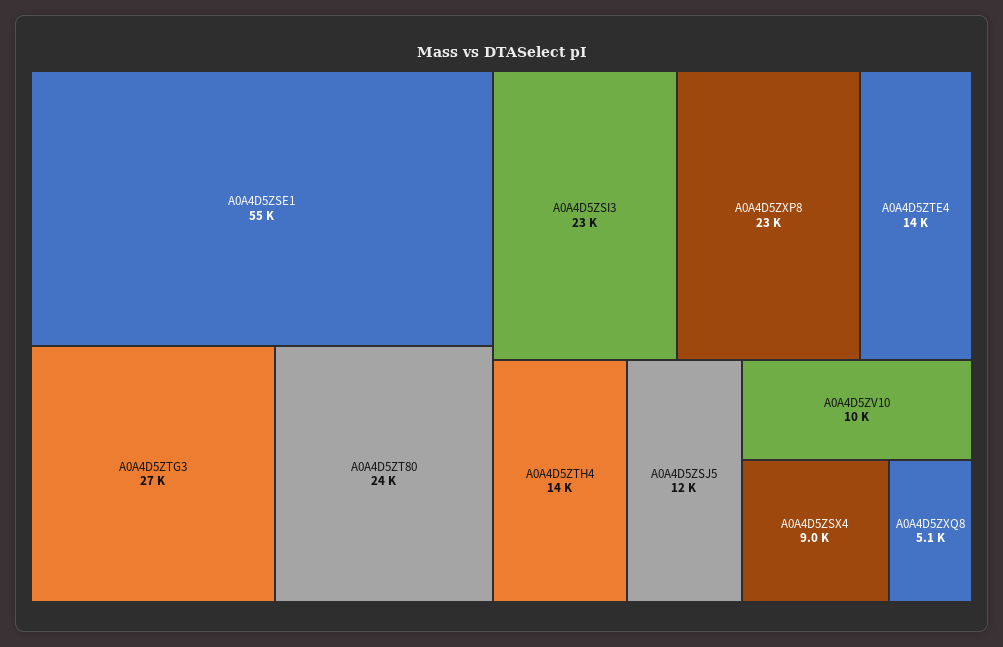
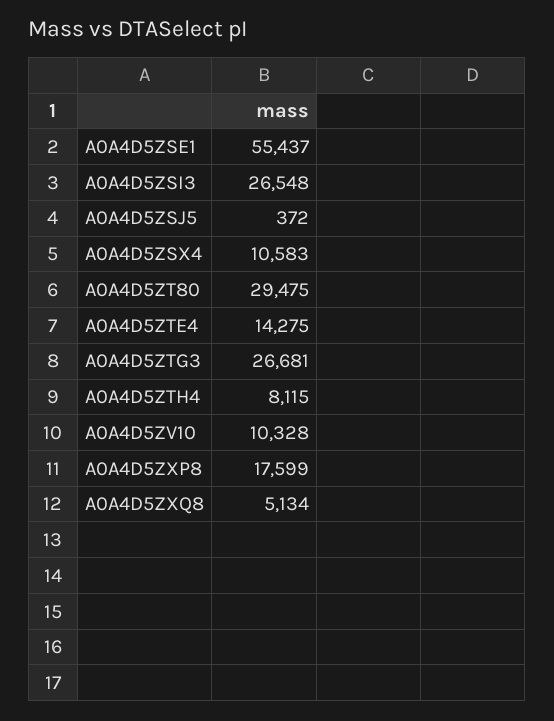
A0A4D5ZT80: 24000 -> 29475
A0A4D5ZSI3: 23000 -> 26548
A0A4D5ZXP8: 23000 -> 17599
A0A4D5ZTH4: 14000 -> 8115
A0A4D5ZSJ5: 12000 -> 372
A0A4D5ZSX4: 9000 -> 10583

